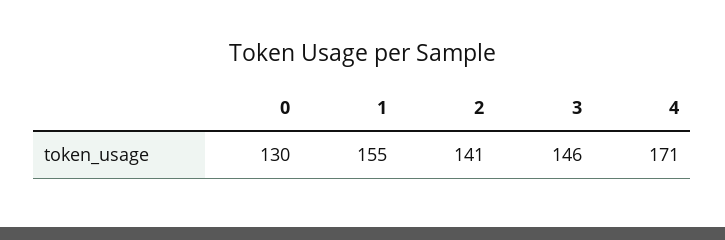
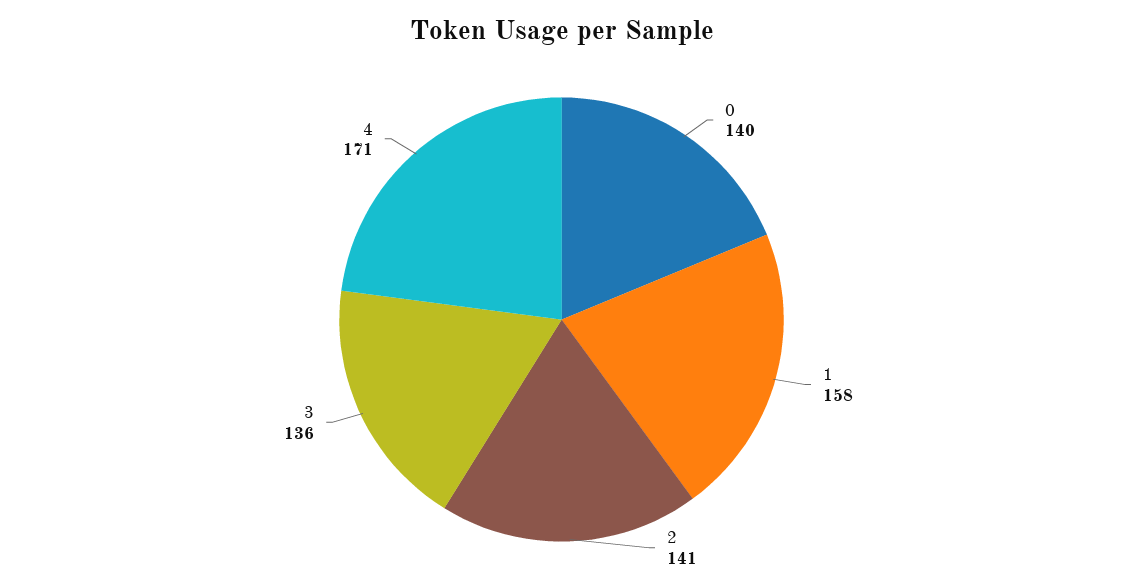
0: 130 -> 140
1: 155 -> 158
3: 146 -> 136

